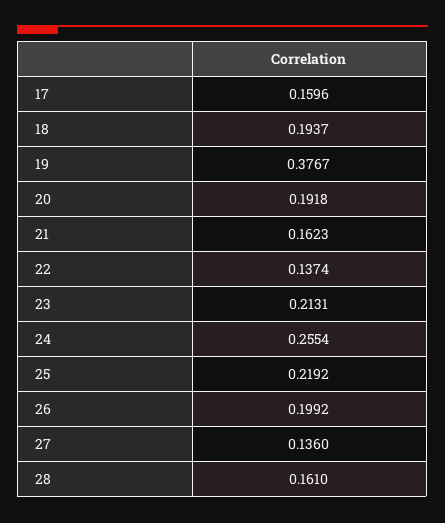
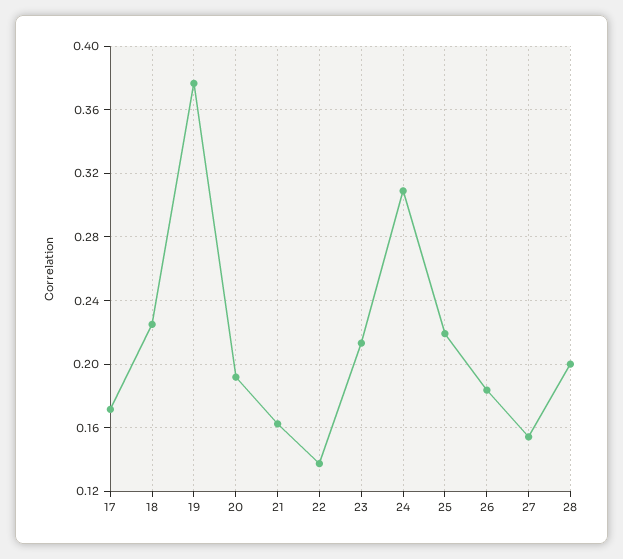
17: 0.1596 -> 0.17
18: 0.1937 -> 0.225
24: 0.2554 -> 0.31
26: 0.1992 -> 0.185
27: 0.136 -> 0.155
28: 0.161 -> 0.2

